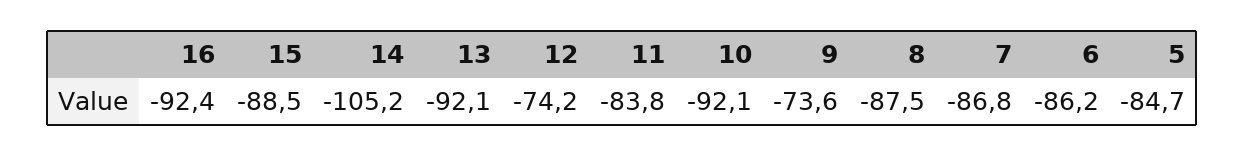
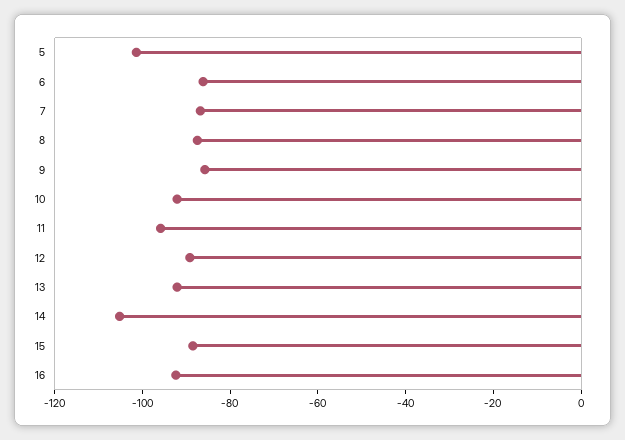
12: -74.2 -> -90
11: -83.8 -> -95
9: -73.6 -> -85
5: -84.7 -> -100

